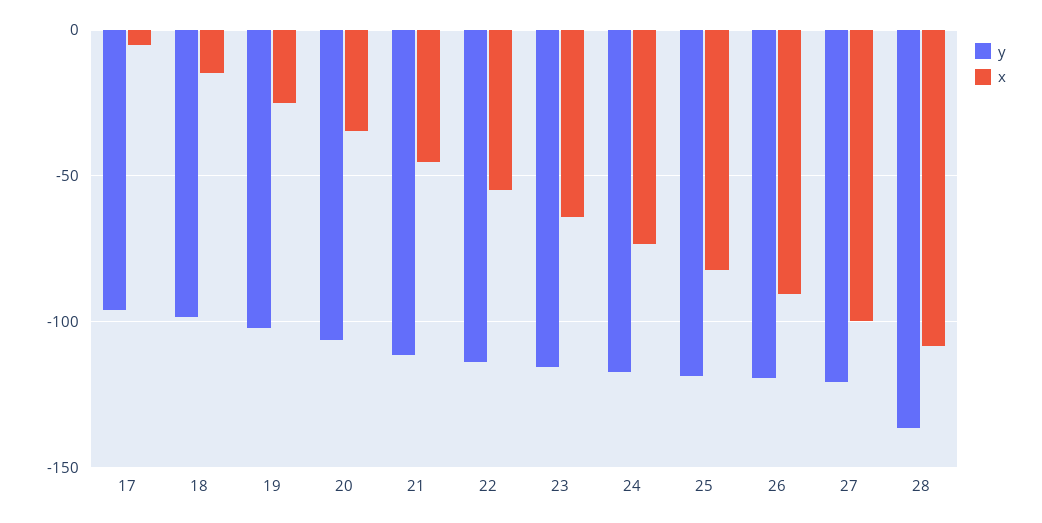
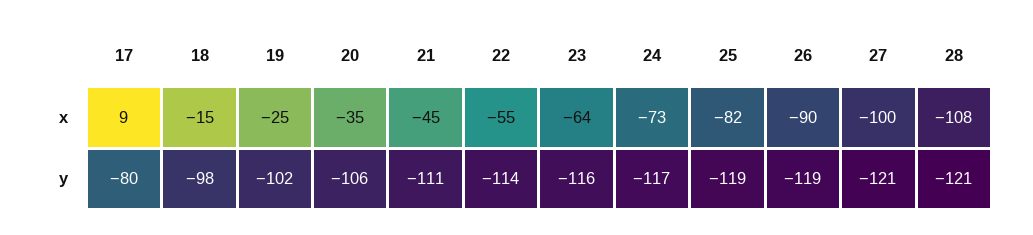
y, 17: -95 -> -80
x, 17: -5 -> 9
y, 28: -135 -> -121

